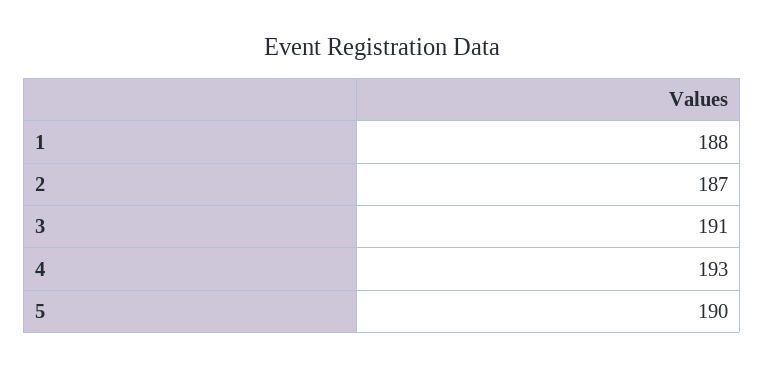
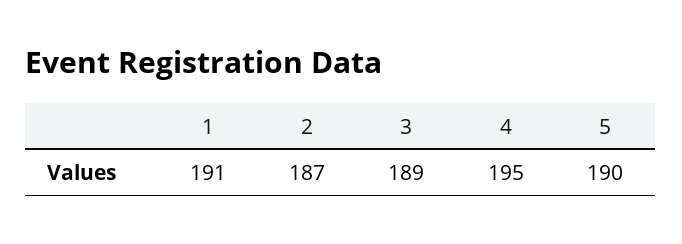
1: 188 -> 191
3: 191 -> 189
4: 193 -> 195

